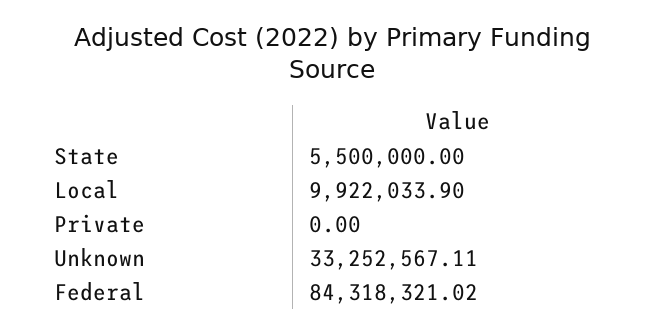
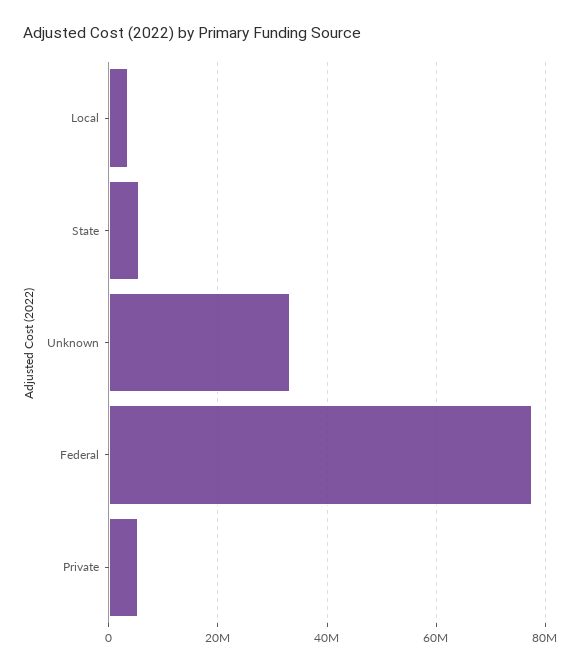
Local: 9922033.9 -> 4000000
Private: 0 -> 6000000
Federal: 84318321.02 -> 78000000

